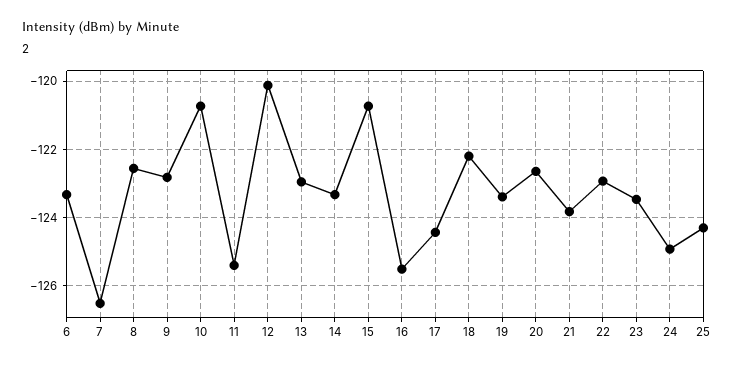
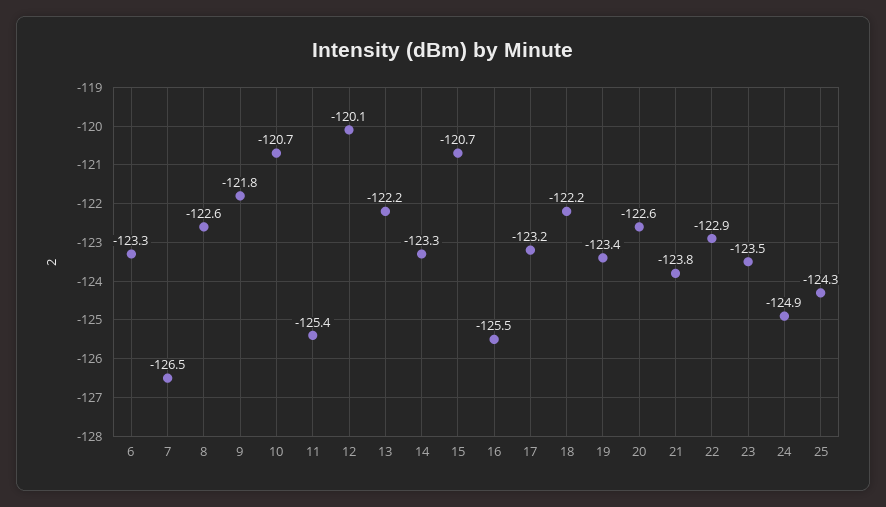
9: -122.8 -> -121.8
13: -123 -> -122.2
17: -124.4 -> -123.2

